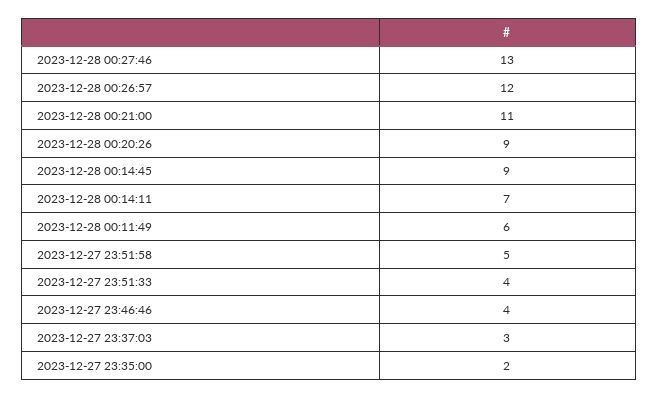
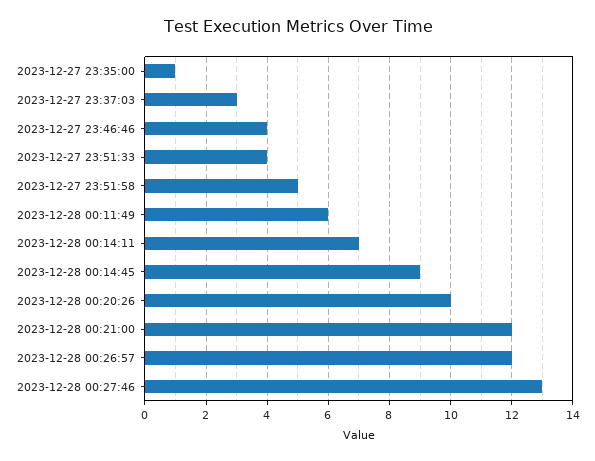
2023-12-28 00:21:00: 11 -> 12
2023-12-28 00:20:26: 9 -> 10
2023-12-27 23:35:00: 2 -> 1

